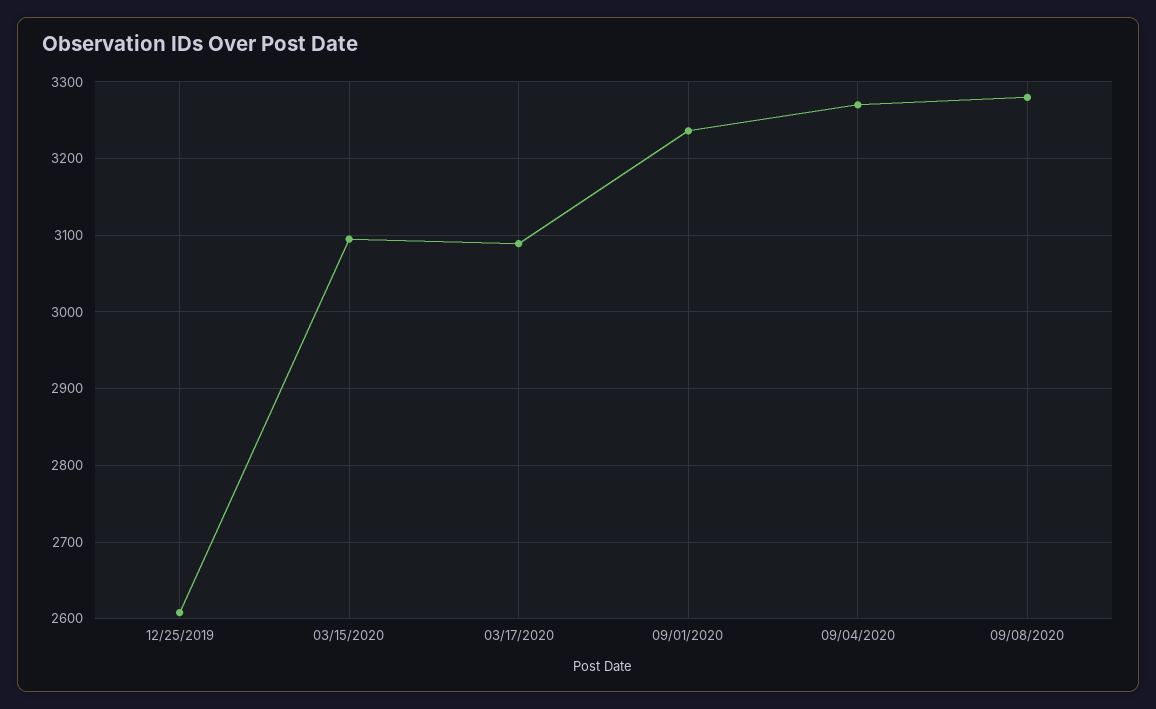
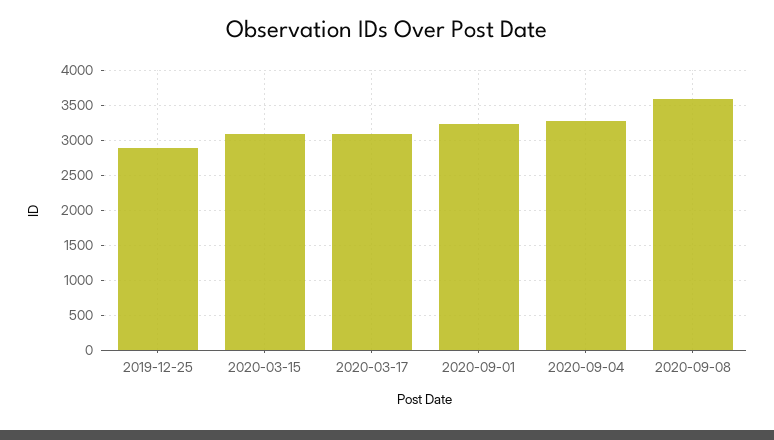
12/25/2019: 2610 -> 2900
09/08/2020: 3280 -> 3600

